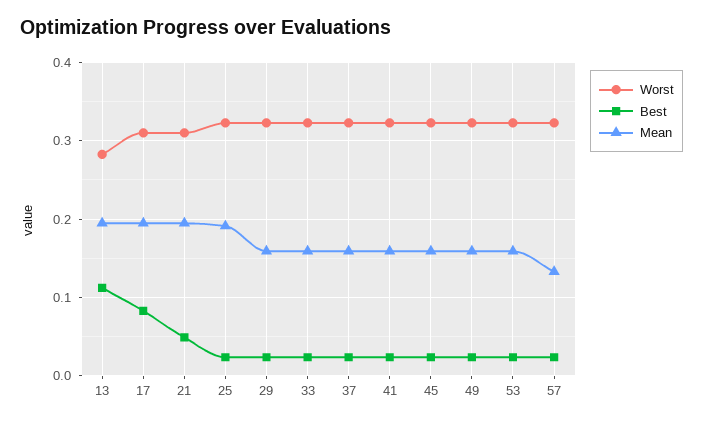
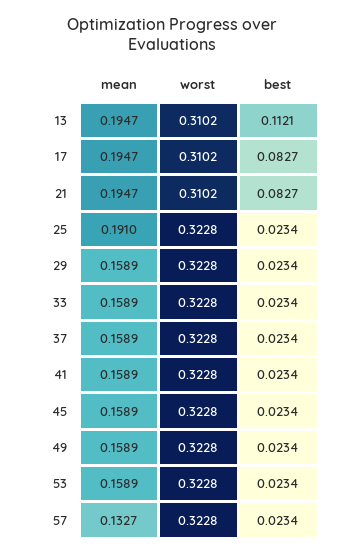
Worst, 13: 0.28 -> 0.3102
Best, 21: 0.05 -> 0.0827

